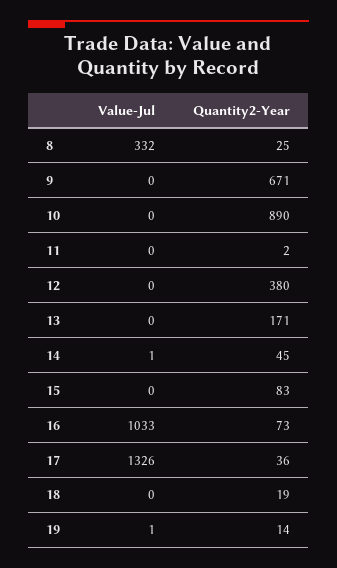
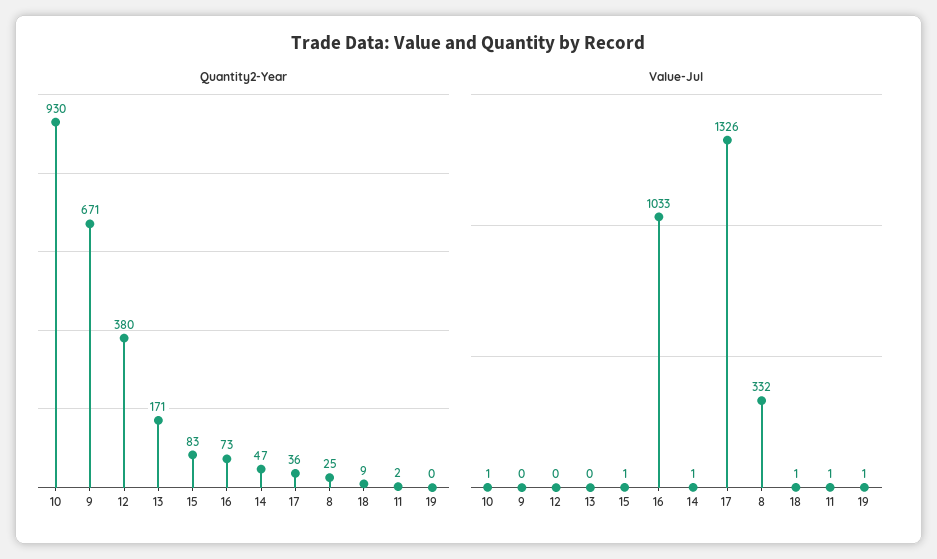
Value-Jul, 10: 0 -> 1
Quantity2-Year, 10: 890 -> 930
Value-Jul, 11: 0 -> 1
Quantity2-Year, 14: 45 -> 47
Value-Jul, 15: 0 -> 1
Value-Jul, 18: 0 -> 1
Quantity2-Year, 18: 19 -> 9
Quantity2-Year, 19: 14 -> 0

